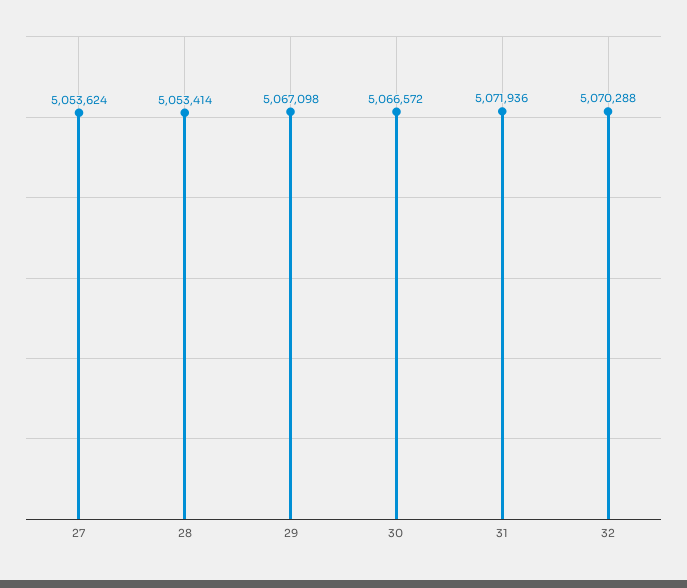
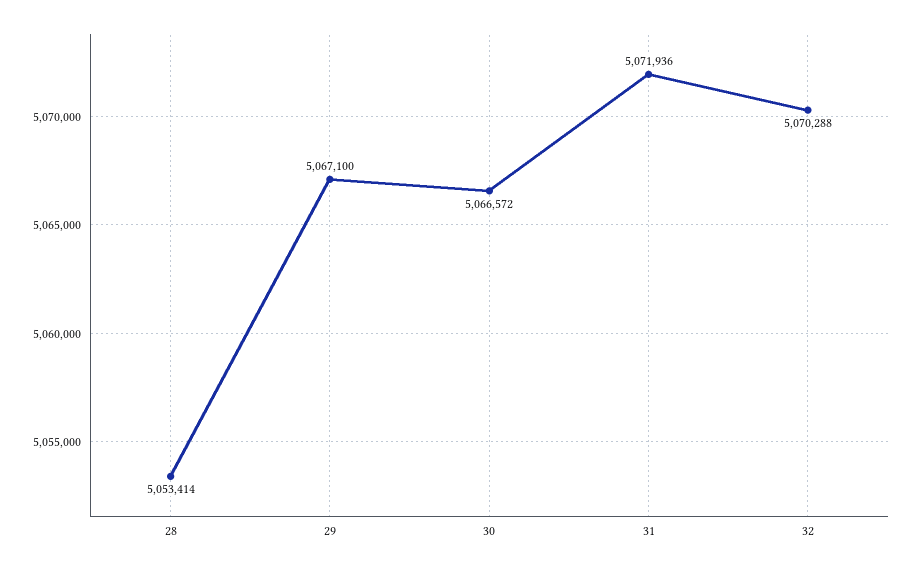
27: 5053624 -> none
29: 5067098 -> 5067100

